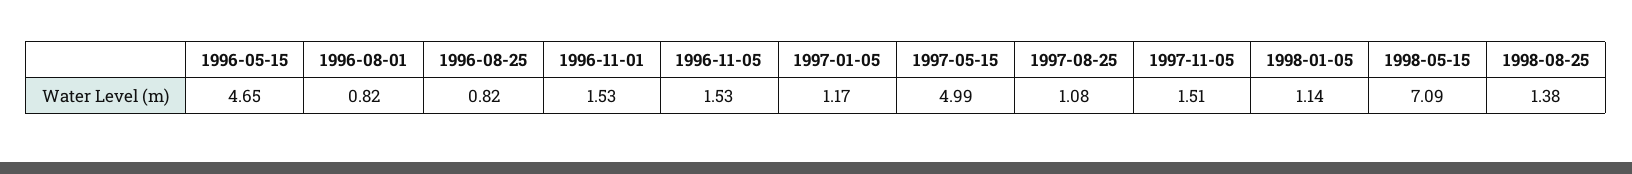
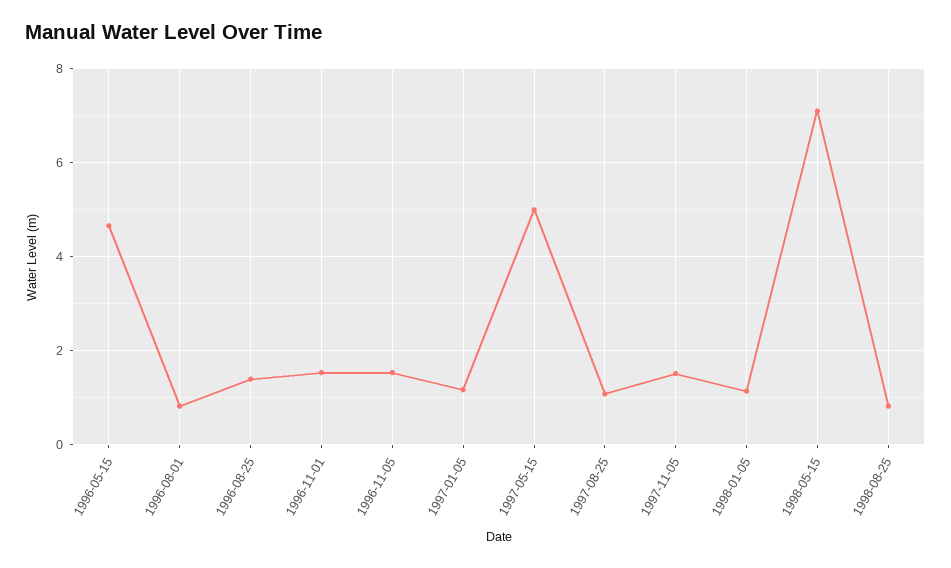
1996-08-25: 0.82 -> 1.4
1998-08-25: 1.38 -> 0.8

